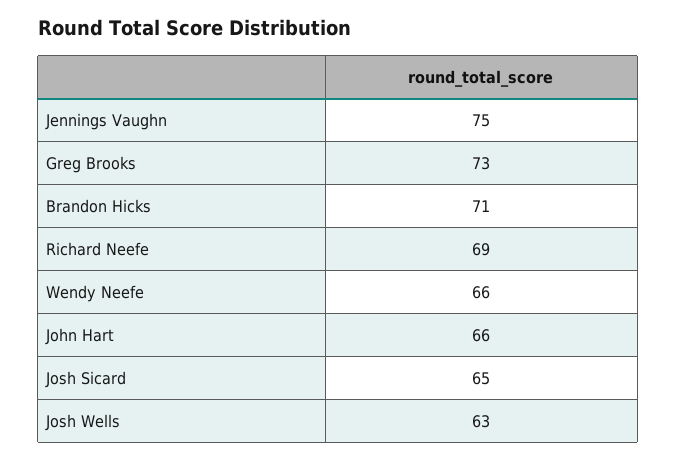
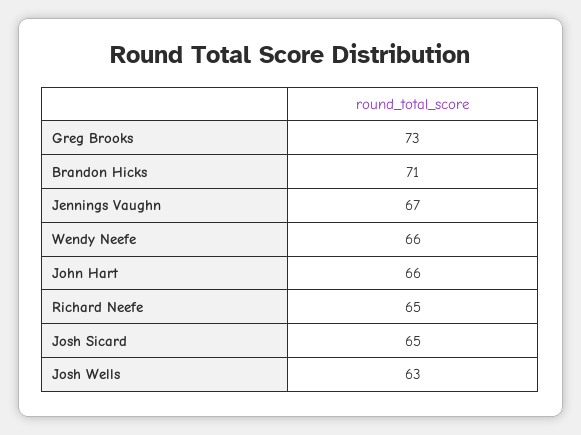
Jennings Vaughn: 75 -> 67
Richard Neefe: 69 -> 65

